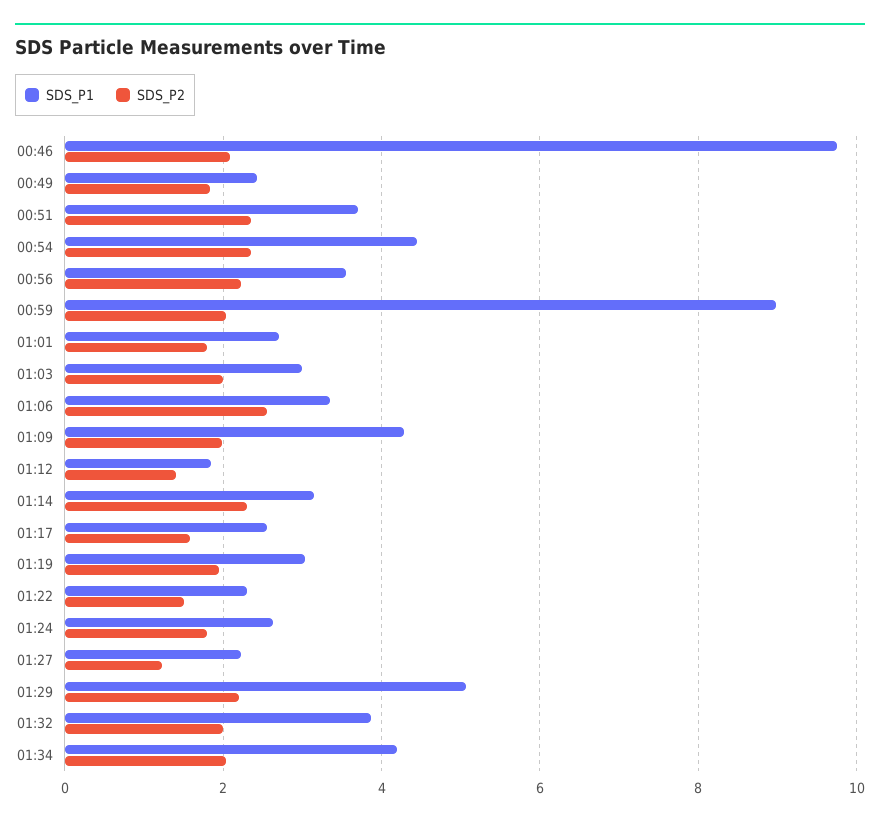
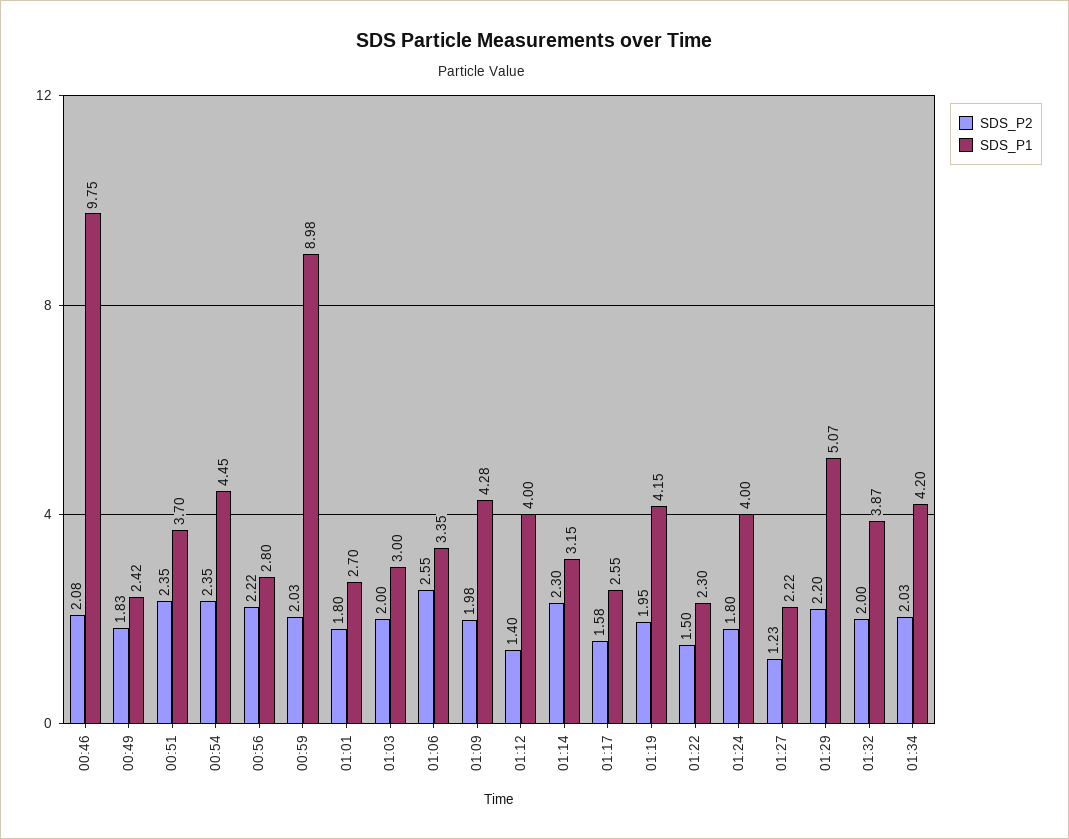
SDS_P1, 00:56: 3.6 -> 2.8
SDS_P1, 01:12: 1.8 -> 4
SDS_P1, 01:19: 3 -> 4.15
SDS_P1, 01:24: 2.6 -> 4

